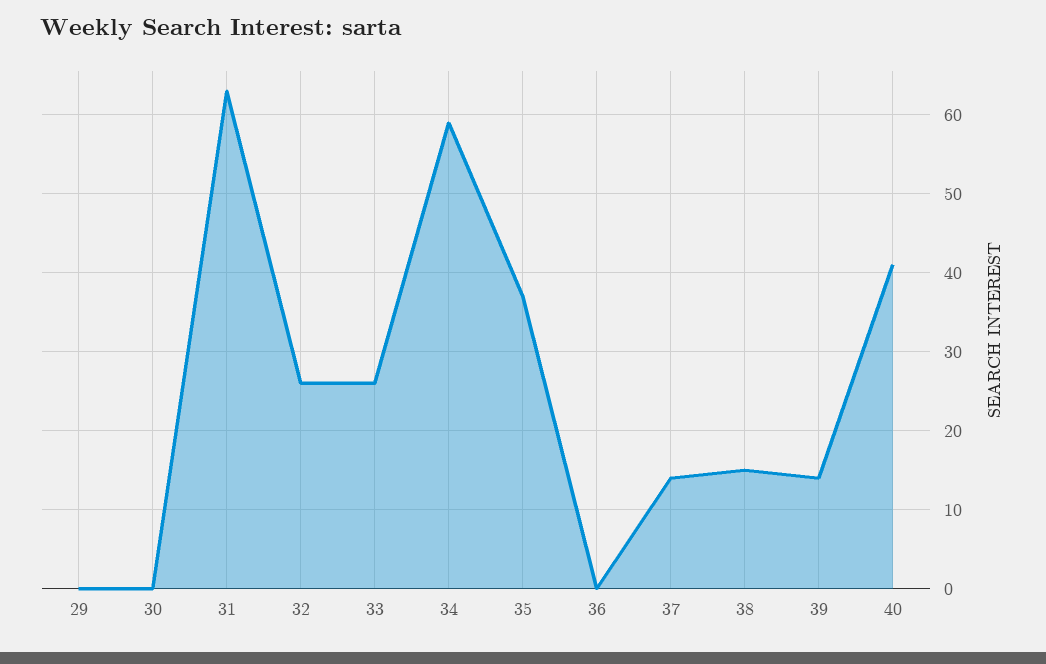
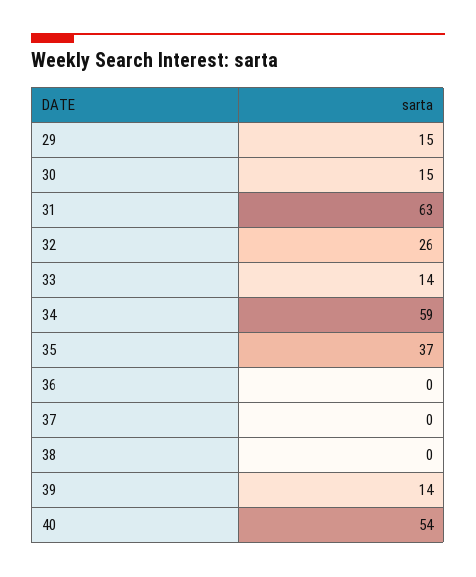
29: 0 -> 15
30: 0 -> 15
33: 26 -> 14
37: 14 -> 0
38: 15 -> 0
40: 41 -> 54

